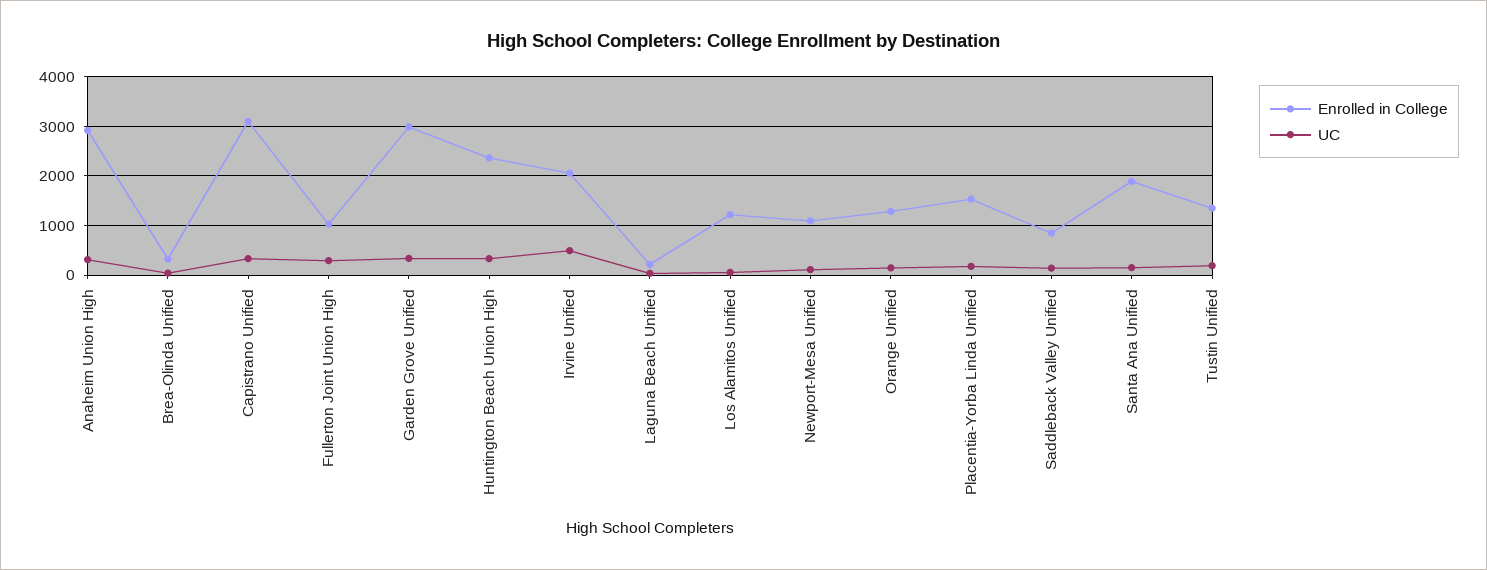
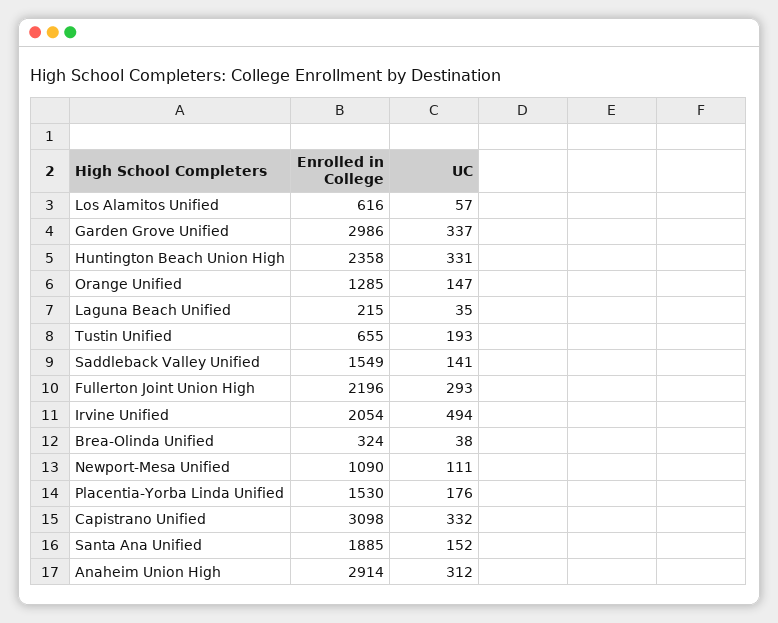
Enrolled in College, Fullerton Joint Union High: 1000 -> 2196
Enrolled in College, Los Alamitos Unified: 1200 -> 616
Enrolled in College, Saddleback Valley Unified: 800 -> 1549
Enrolled in College, Tustin Unified: 1400 -> 655

